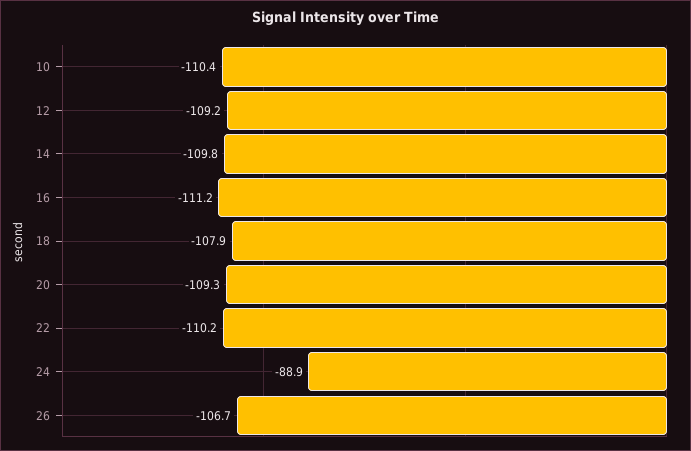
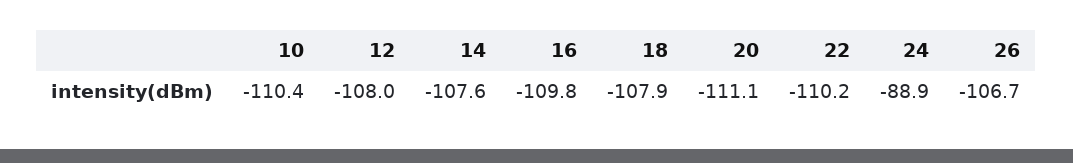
12: -109.2 -> -108
14: -109.8 -> -107.6
16: -111.2 -> -109.8
20: -109.3 -> -111.1

